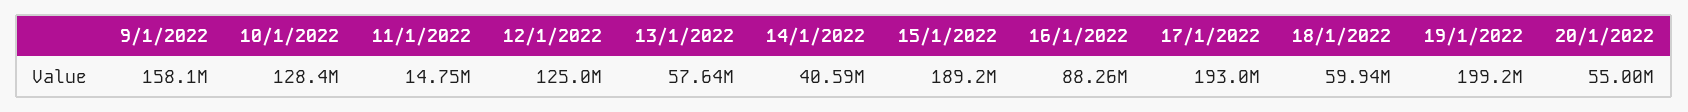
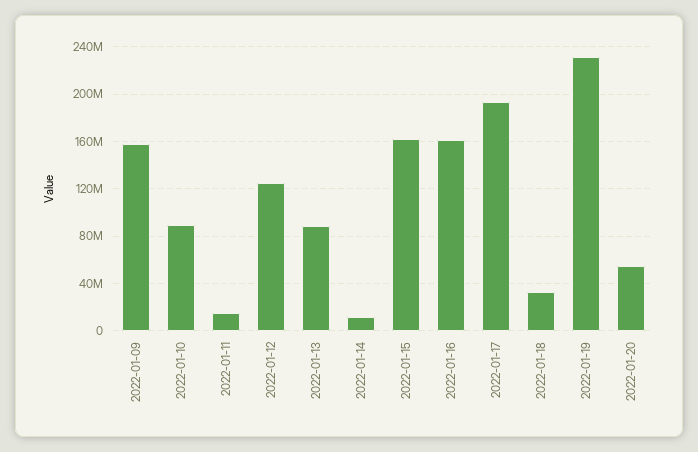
10/1/2022: 128400000 -> 90000000
13/1/2022: 57640000 -> 90000000
14/1/2022: 40590000 -> 10000000
15/1/2022: 189200000 -> 160000000
16/1/2022: 88260000 -> 160000000
18/1/2022: 59940000 -> 30000000
19/1/2022: 199200000 -> 230000000

